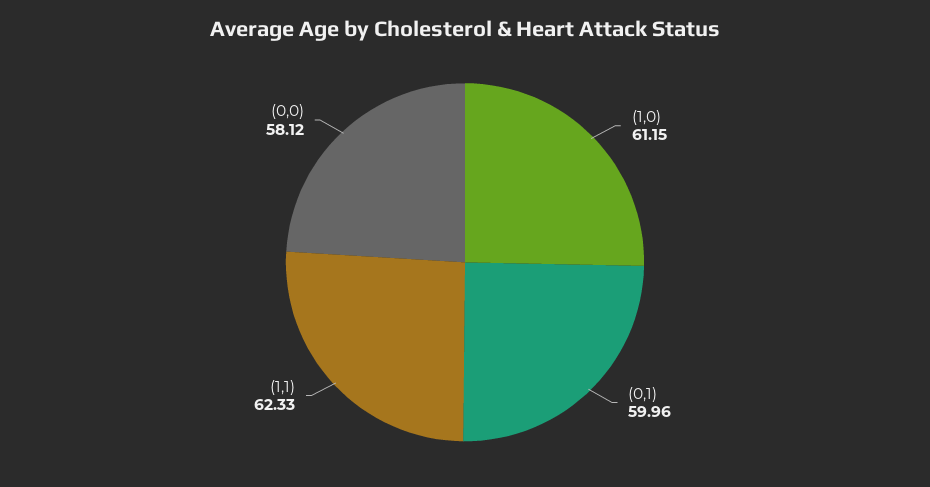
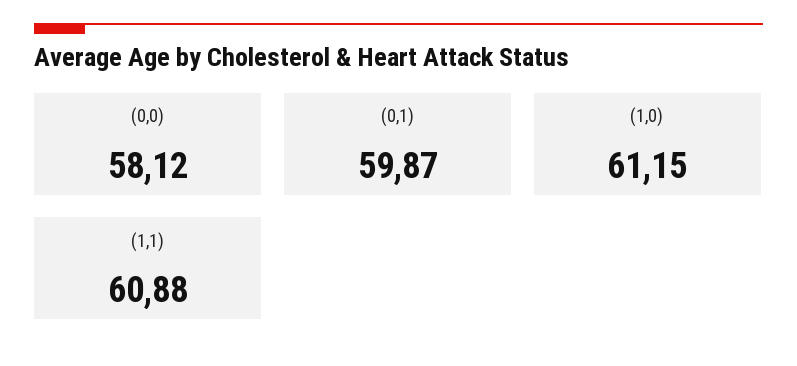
(0,1): 59.96 -> 59.87
(1,1): 62.33 -> 60.88

